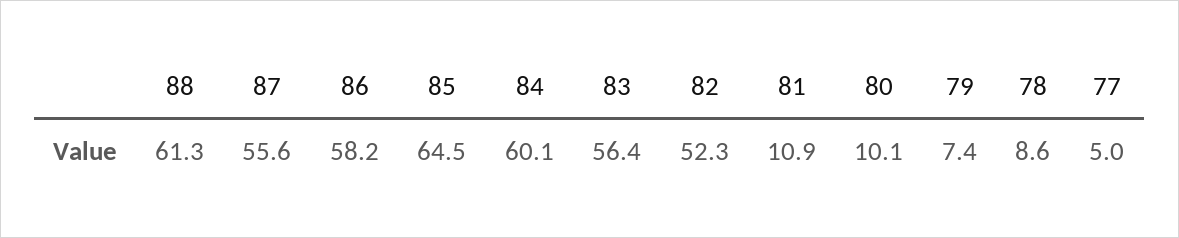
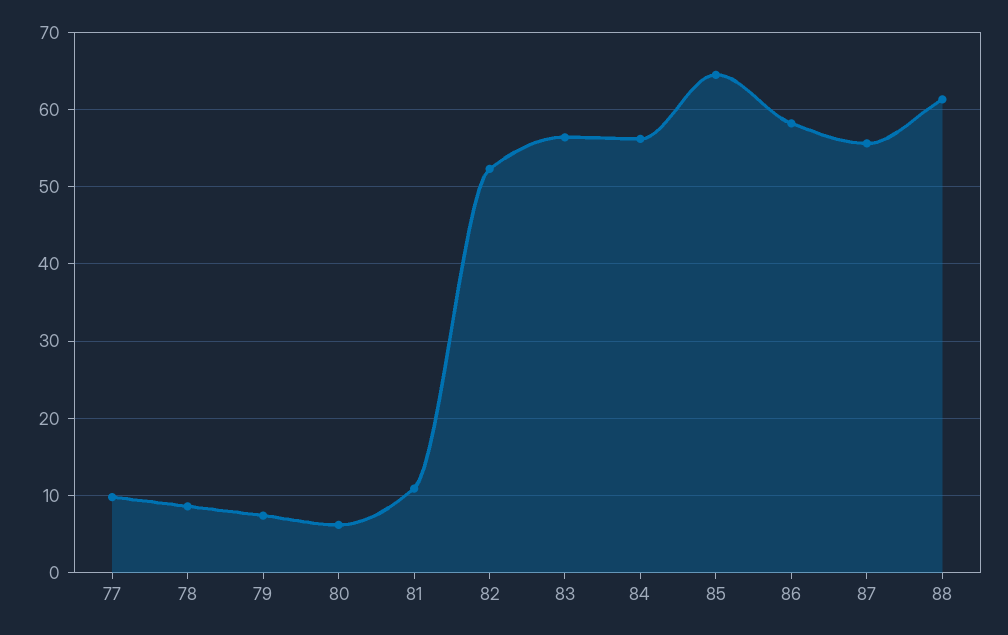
84: 60.1 -> 56
80: 10.1 -> 6
77: 5 -> 10

